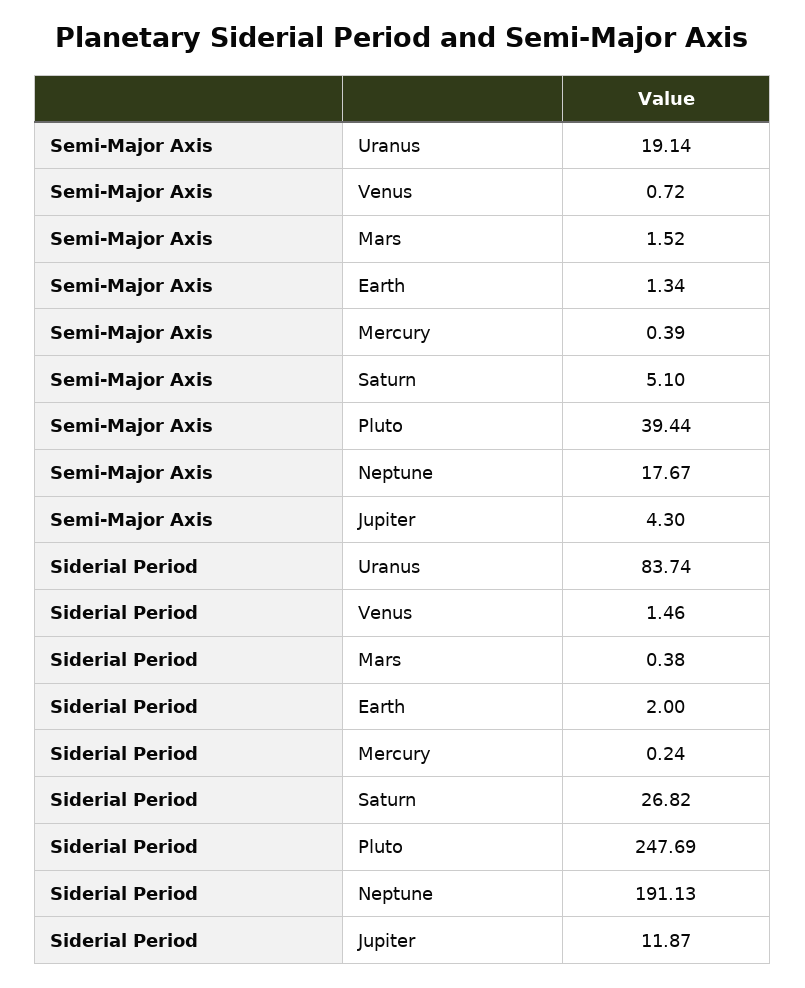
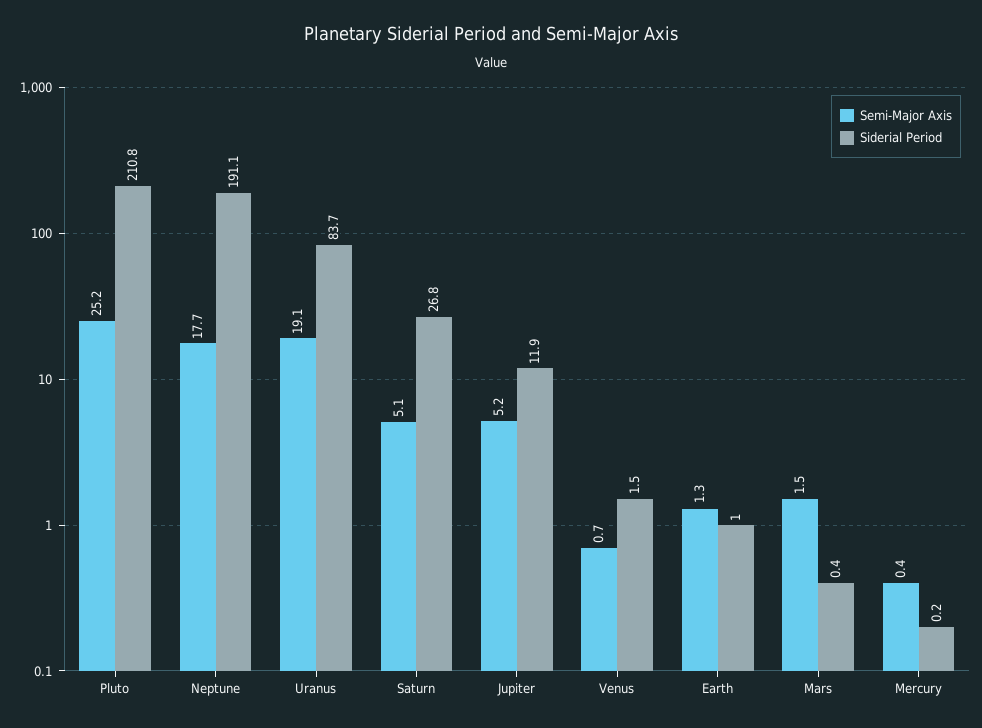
Semi-Major Axis, Pluto: 39.44 -> 25.2
Semi-Major Axis, Jupiter: 4.3 -> 5.2
Siderial Period, Earth: 2 -> 1
Siderial Period, Pluto: 247.69 -> 210.8

